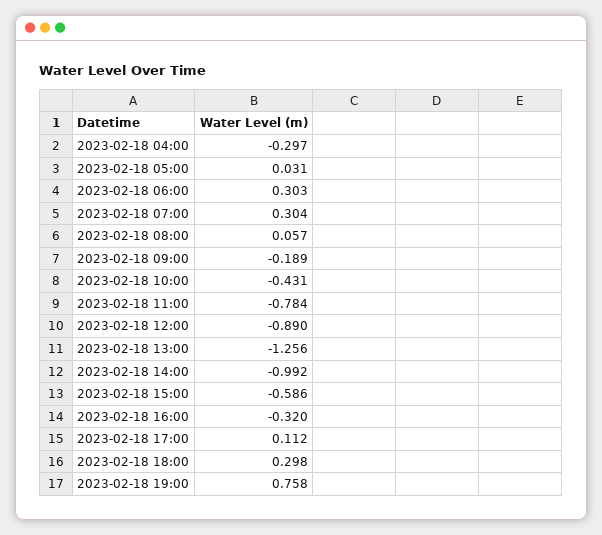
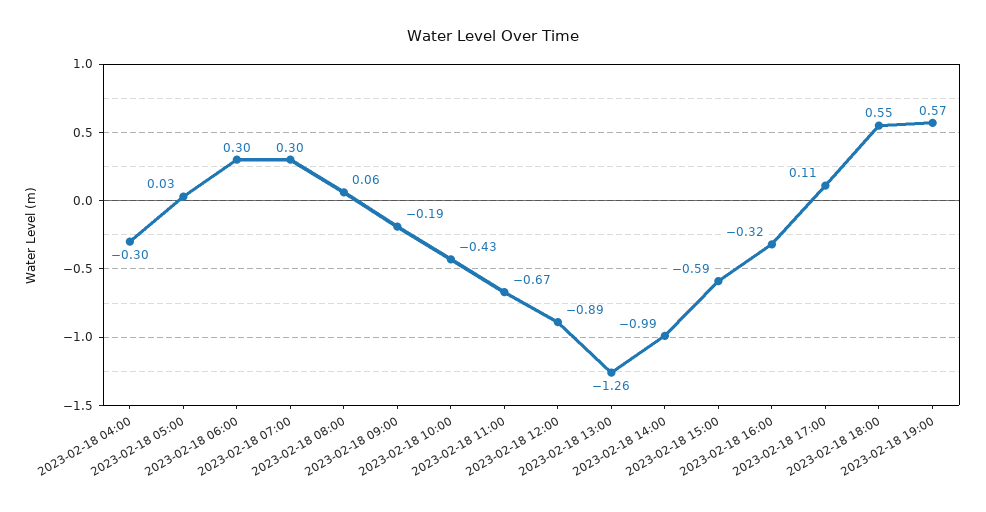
2023-02-18 11:00: -0.784 -> -0.67
2023-02-18 18:00: 0.298 -> 0.55
2023-02-18 19:00: 0.758 -> 0.57

